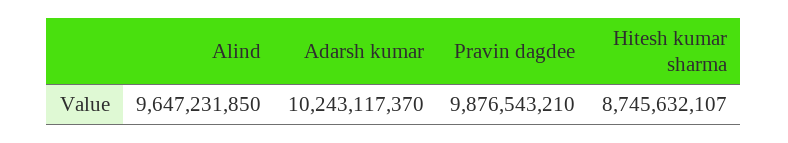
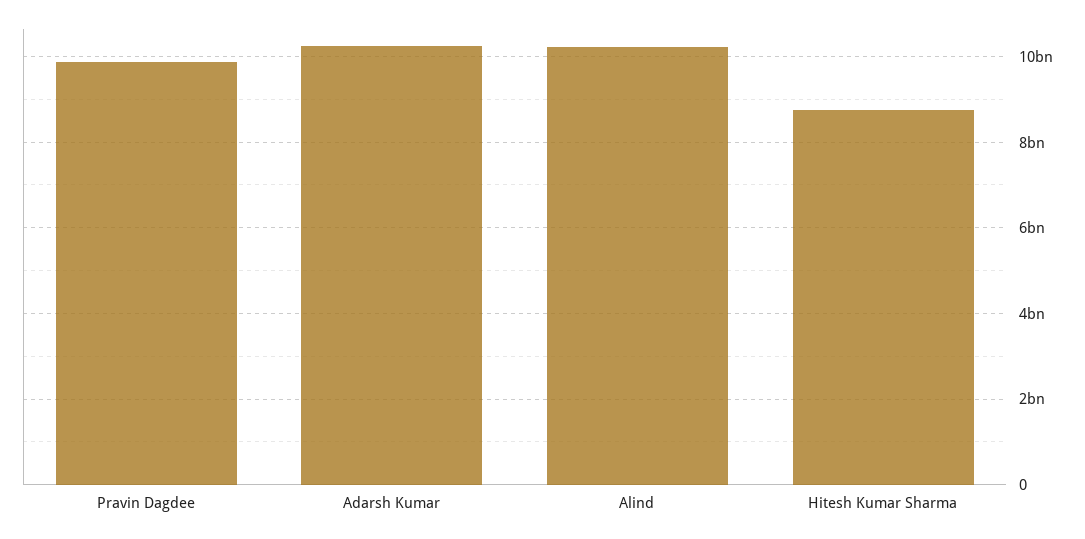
Alind: 9647231850 -> 10200000000

